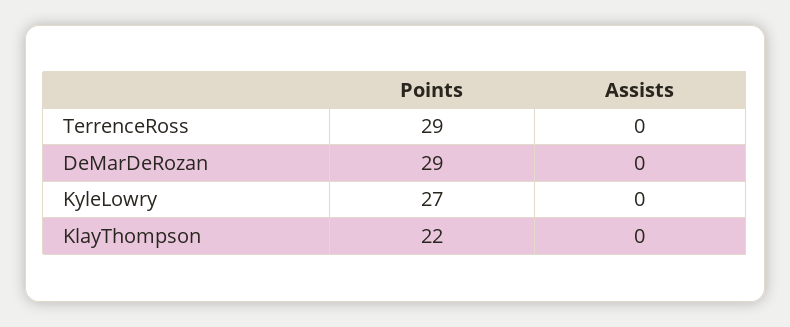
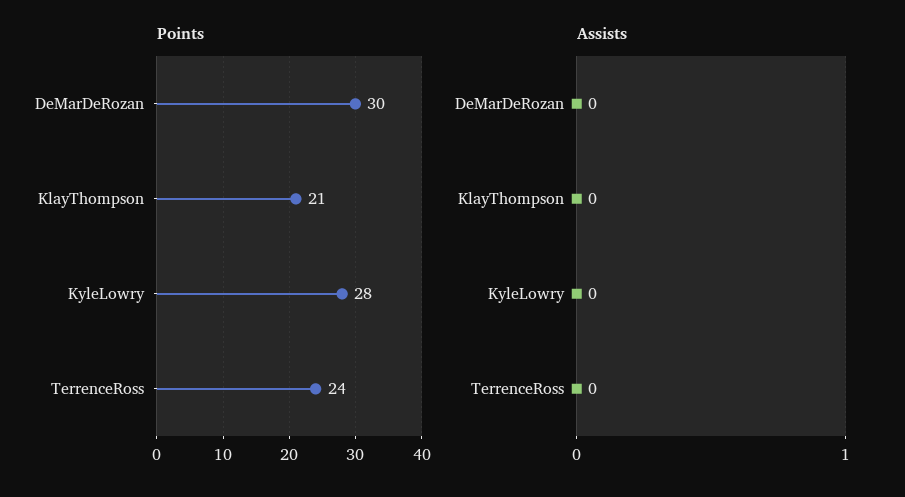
Points, TerrenceRoss: 29 -> 24
Points, DeMarDeRozan: 29 -> 30
Points, KyleLowry: 27 -> 28
Points, KlayThompson: 22 -> 21

